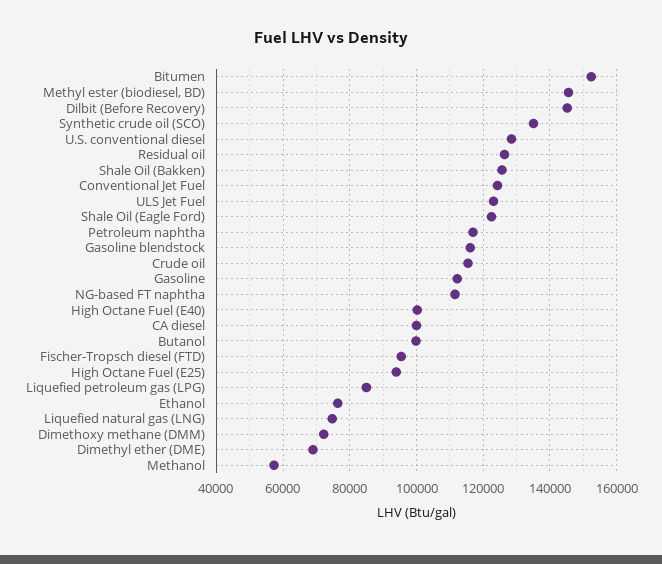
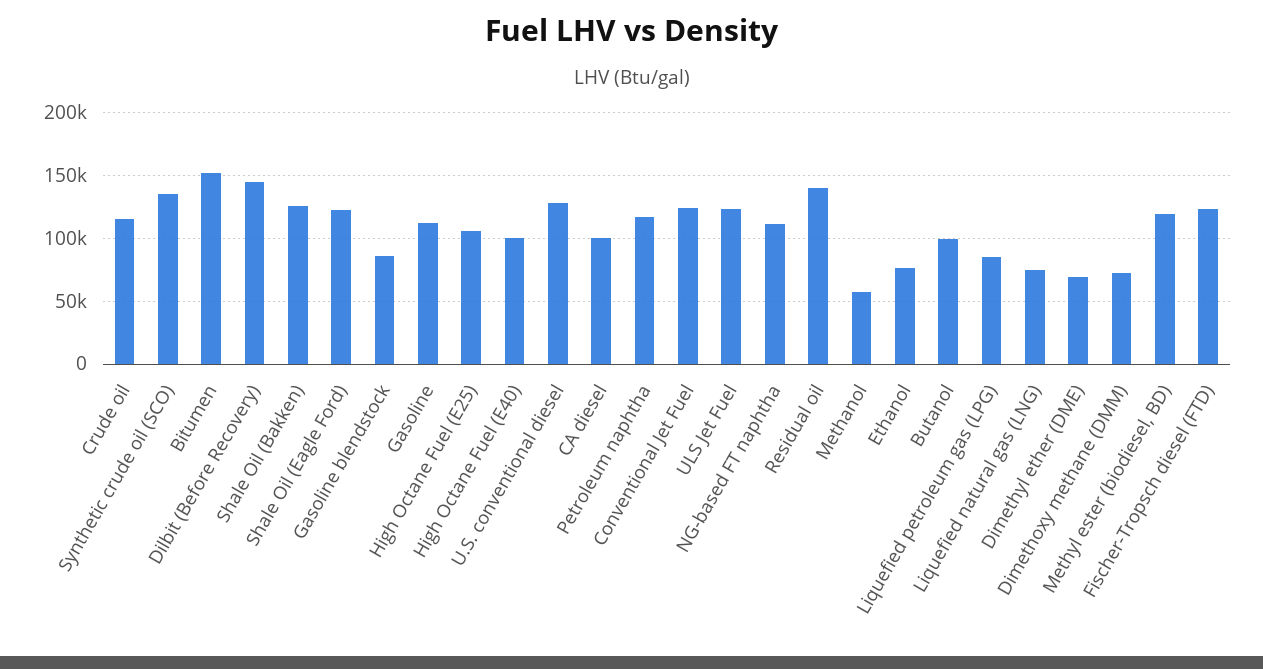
Methyl ester (biodiesel, BD): 146000 -> 120000
Residual oil: 126000 -> 140000
Gasoline blendstock: 116000 -> 85000
Fischer-Tropsch diesel (FTD): 96000 -> 125000
High Octane Fuel (E25): 94000 -> 105000

